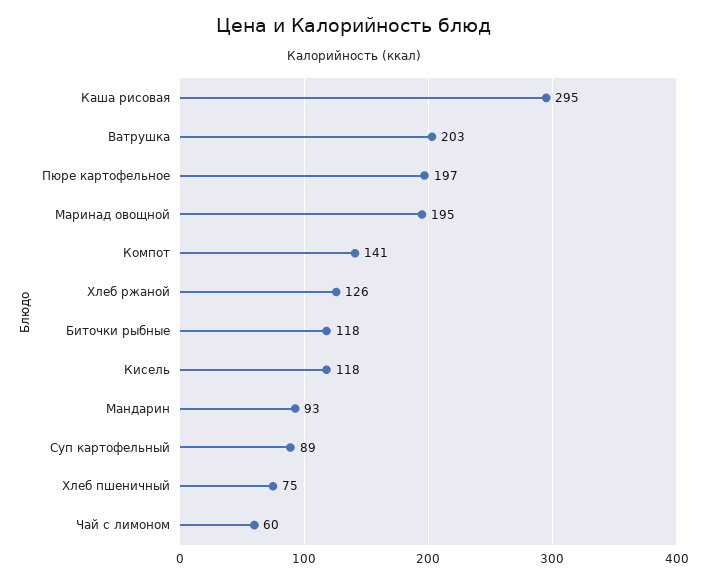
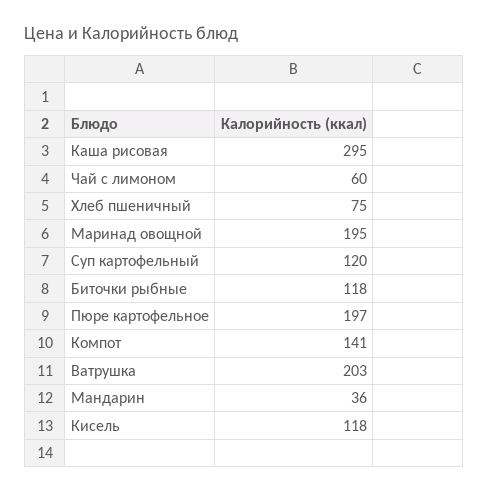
Хлеб ржаной: 126 -> none
Мандарин: 93 -> 36
Суп картофельный: 89 -> 120

